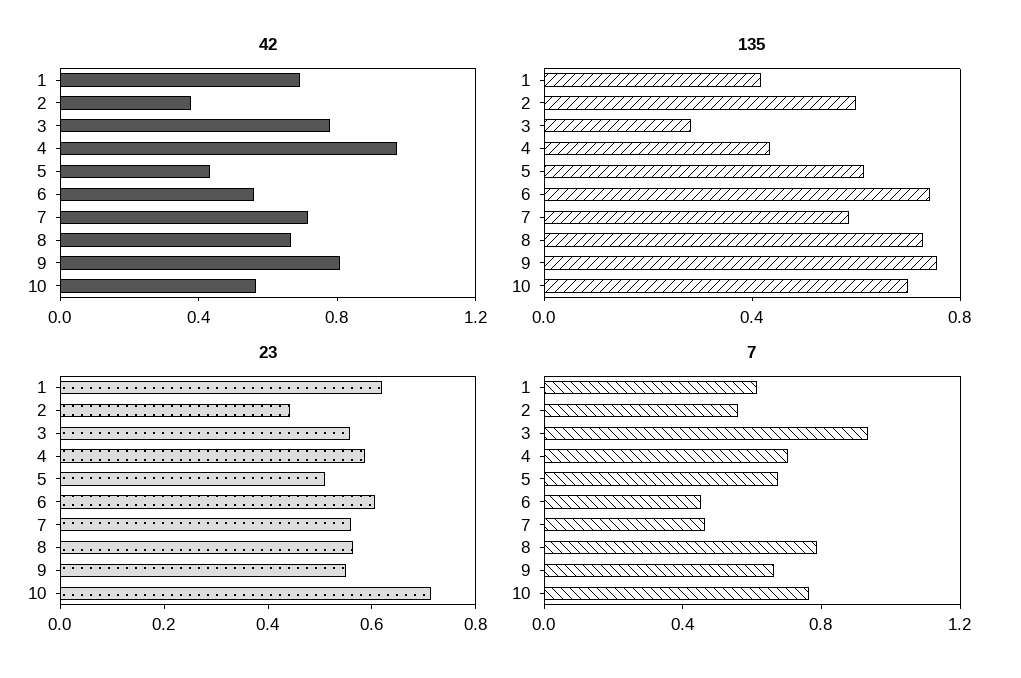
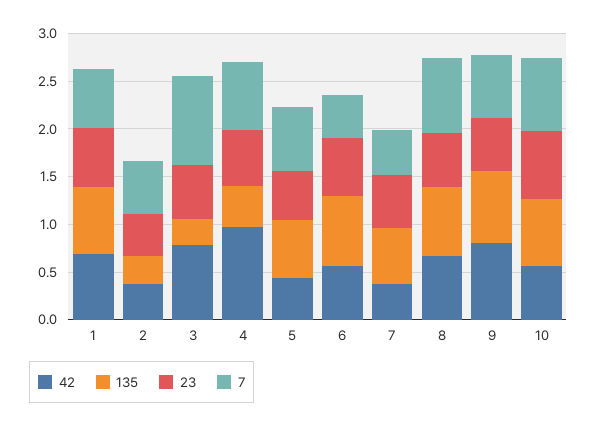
42, 7: 0.7 -> 0.4
135, 1: 0.4 -> 0.7
135, 2: 0.6 -> 0.3

